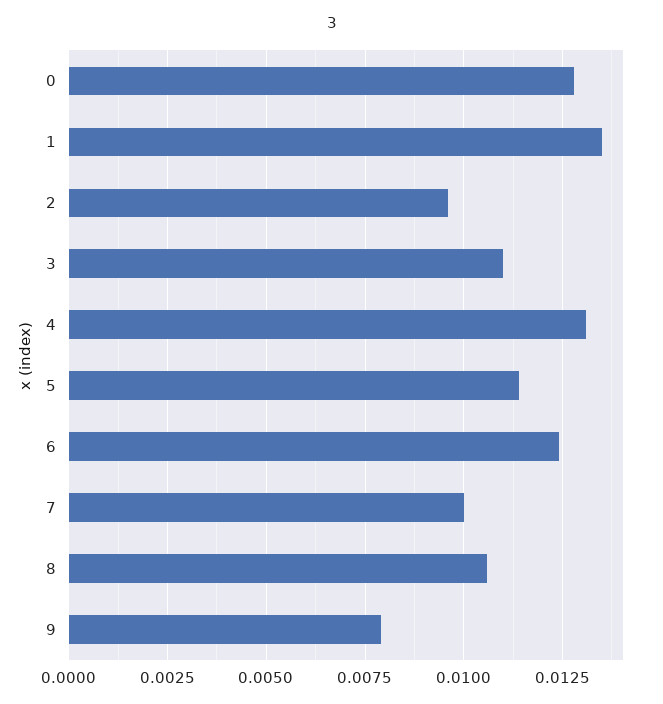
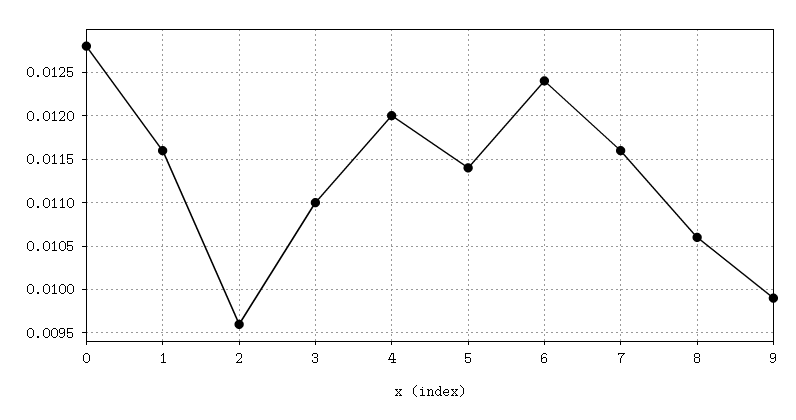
1: 0.0135 -> 0.0116
4: 0.013 -> 0.012
7: 0.01 -> 0.0116
9: 0.008 -> 0.0099

